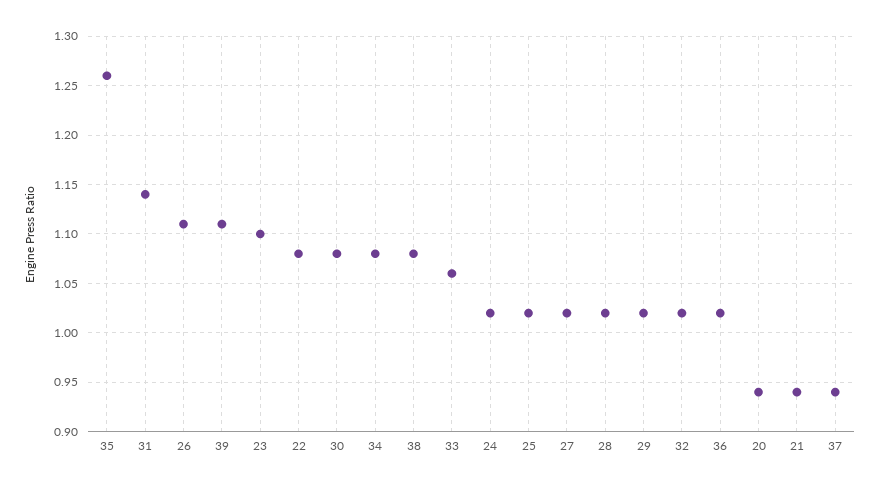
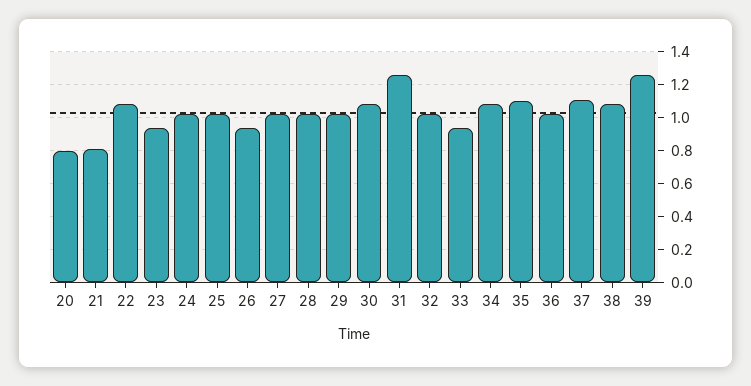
35: 1.26 -> 1.1
31: 1.14 -> 1.25
26: 1.11 -> 0.95
39: 1.11 -> 1.25
23: 1.1 -> 0.95
33: 1.06 -> 0.95
20: 0.94 -> 0.8
21: 0.94 -> 0.8
37: 0.94 -> 1.1

